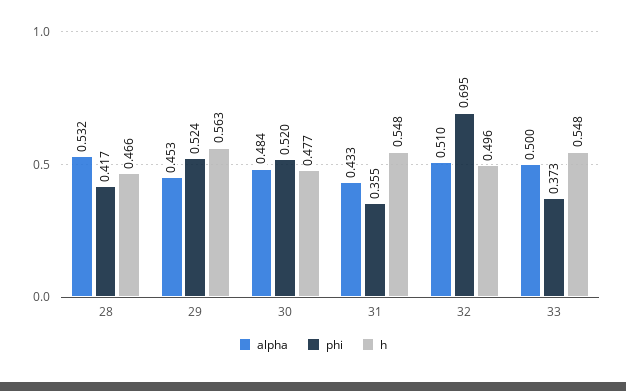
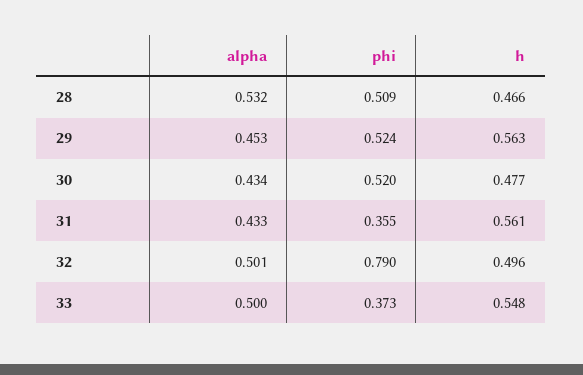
phi, 28: 0.417 -> 0.509
alpha, 30: 0.484 -> 0.434
h, 31: 0.548 -> 0.561
alpha, 32: 0.51 -> 0.501
phi, 32: 0.695 -> 0.79

